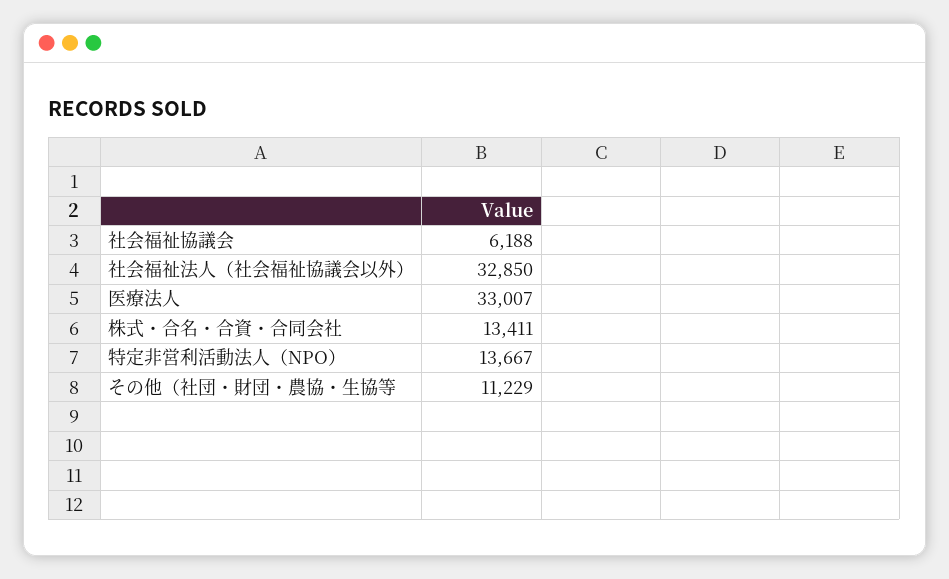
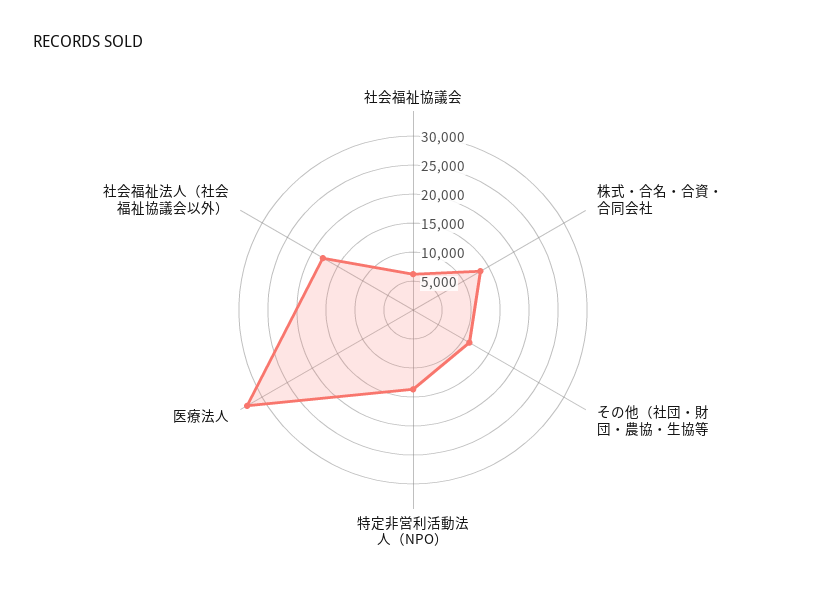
社会福祉法人（社会福祉協議会以外）: 32850 -> 17500

